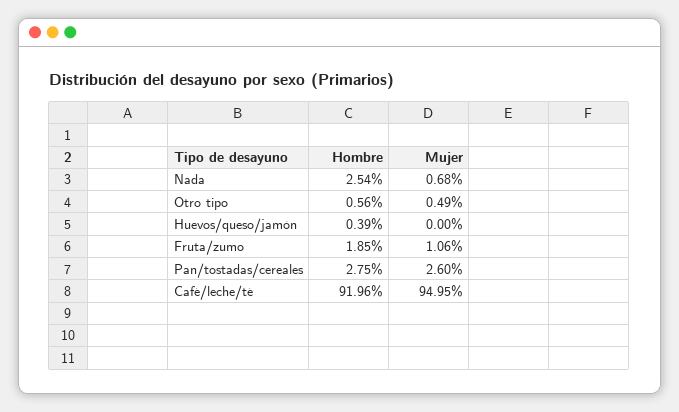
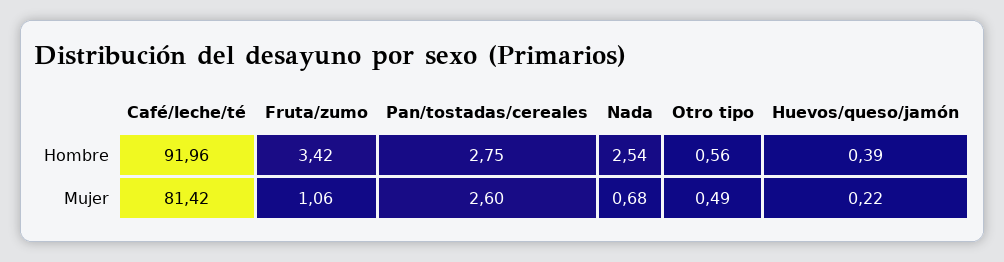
Mujer, Huevos/queso/jamón: 0 -> 0.22
Hombre, Fruta/zumo: 1.85 -> 3.42
Mujer, Café/leche/té: 94.95 -> 81.42

